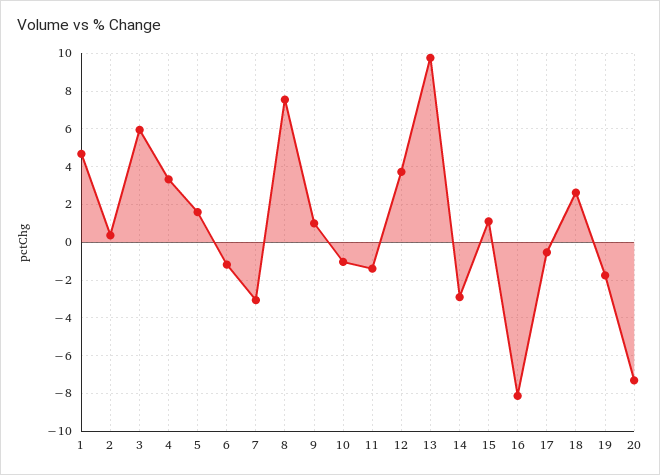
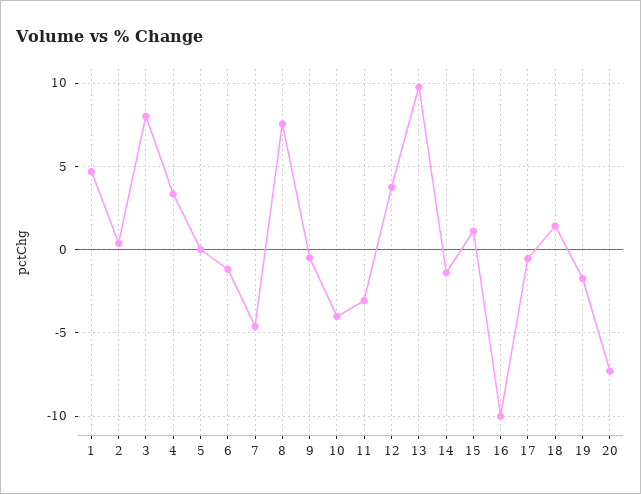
3: 6 -> 8
5: 1.5 -> 0
7: -3 -> -4.5
9: 1 -> -0.5
10: -1 -> -4
11: -1.5 -> -3
14: -3 -> -1.5
16: -8 -> -10
18: 2.5 -> 1.5

